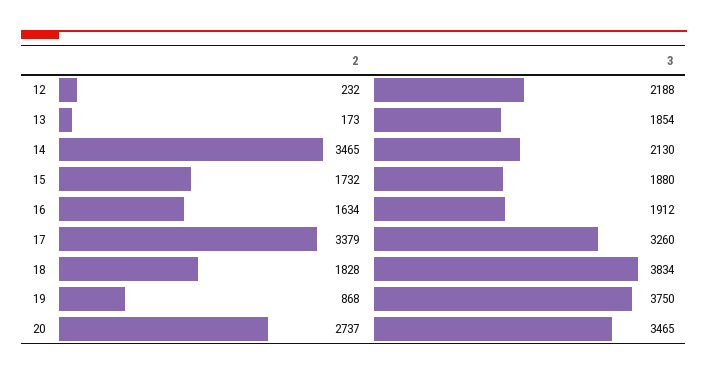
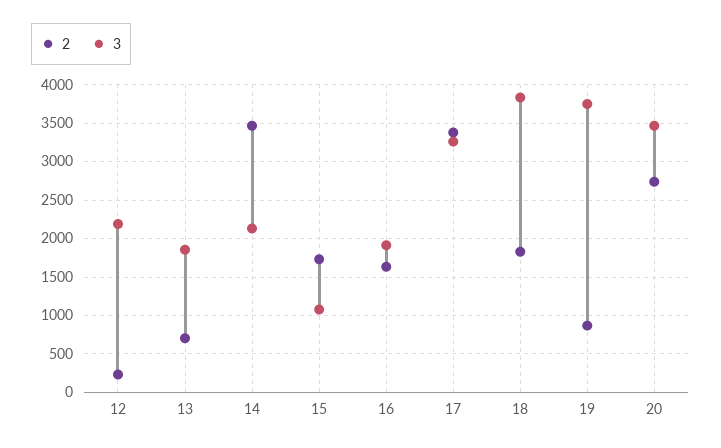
2, 13: 173 -> 700
3, 15: 1880 -> 1100

